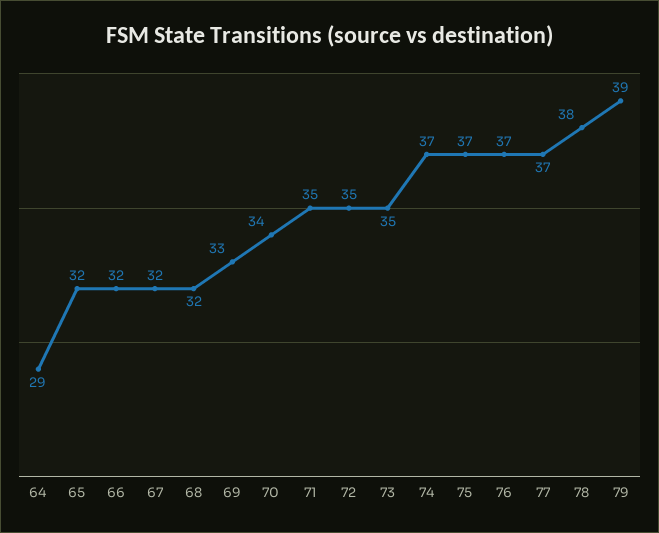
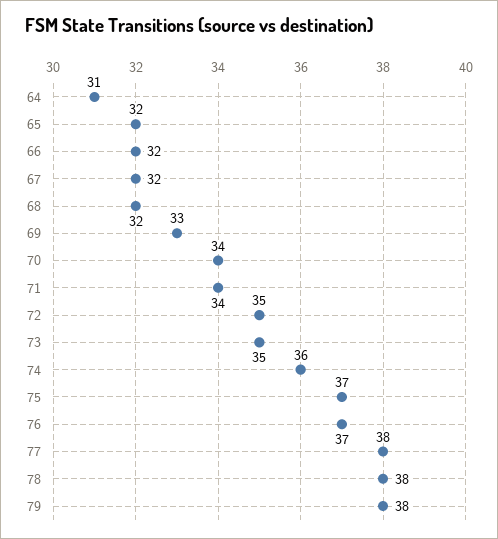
64: 29 -> 31
71: 35 -> 34
74: 37 -> 36
77: 37 -> 38
79: 39 -> 38

